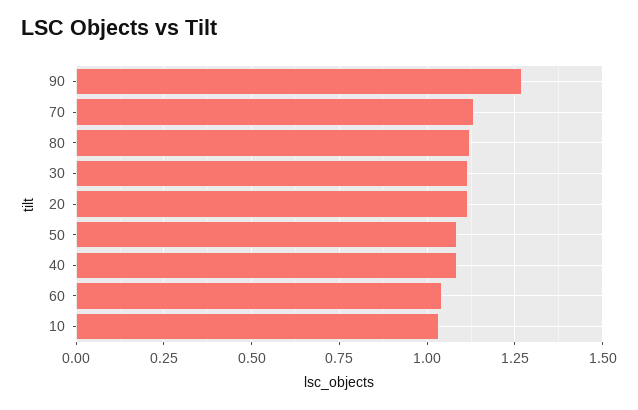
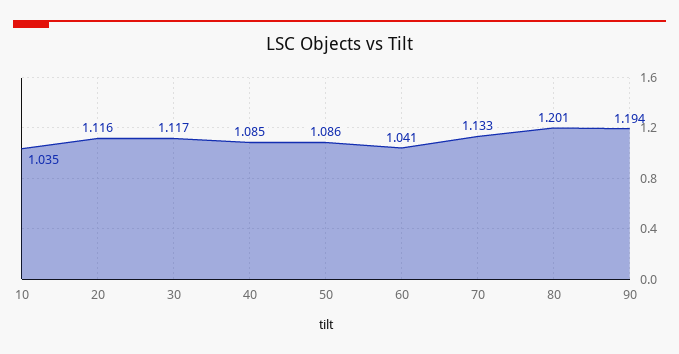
90: 1.275 -> 1.194
80: 1.125 -> 1.201

